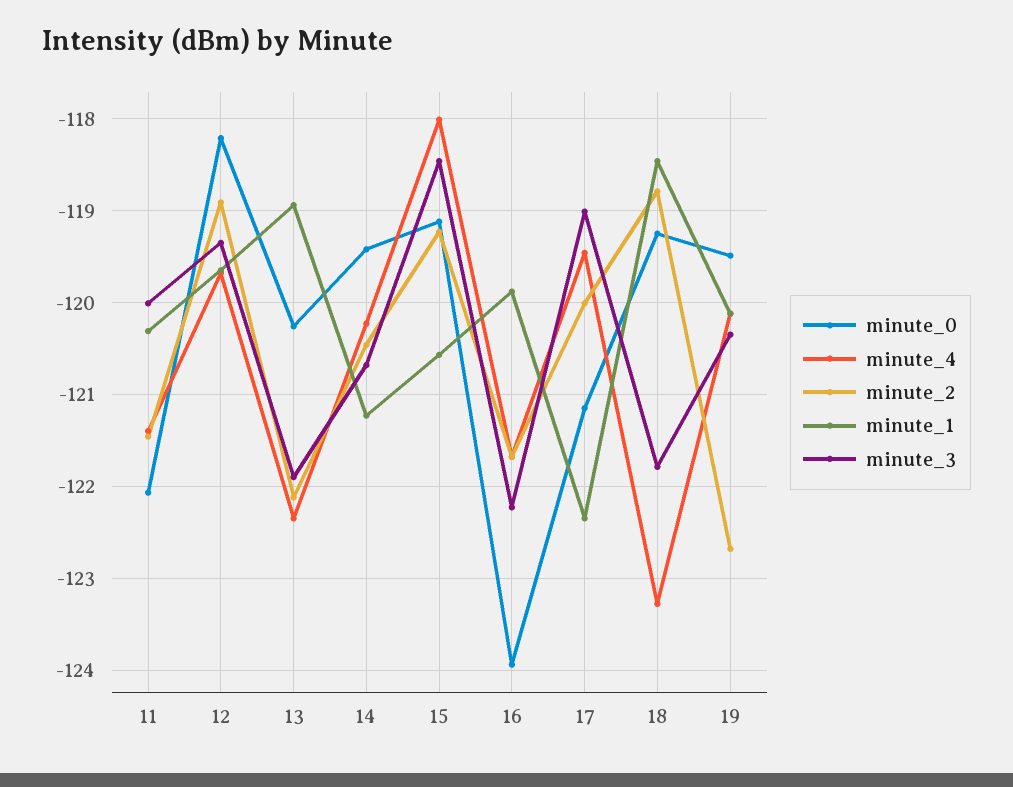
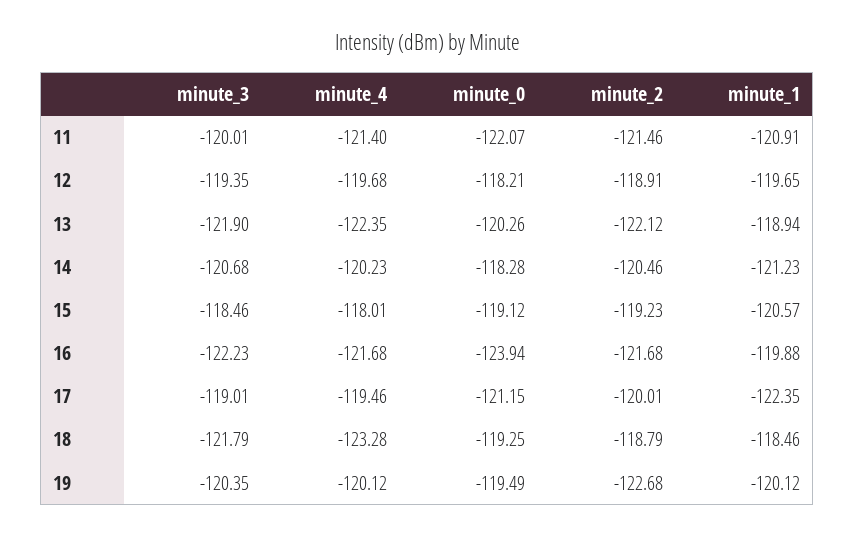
minute_1, 11: -120.3 -> -120.91
minute_0, 14: -119.4 -> -118.28

